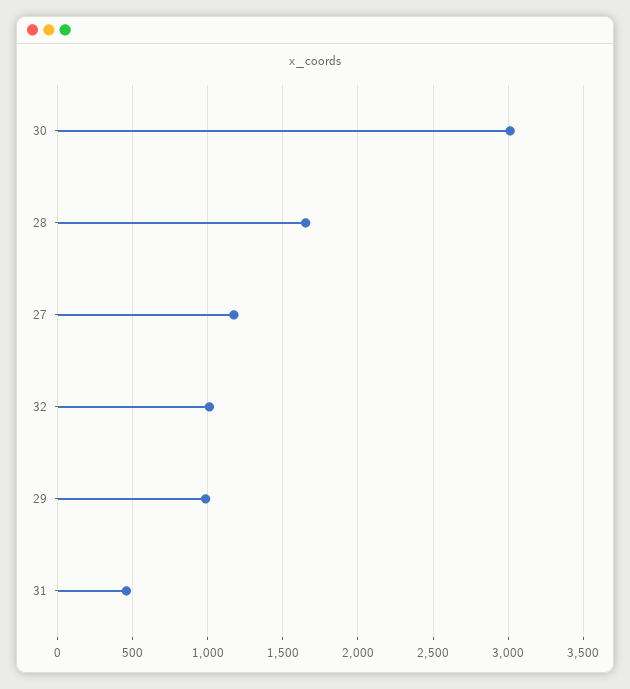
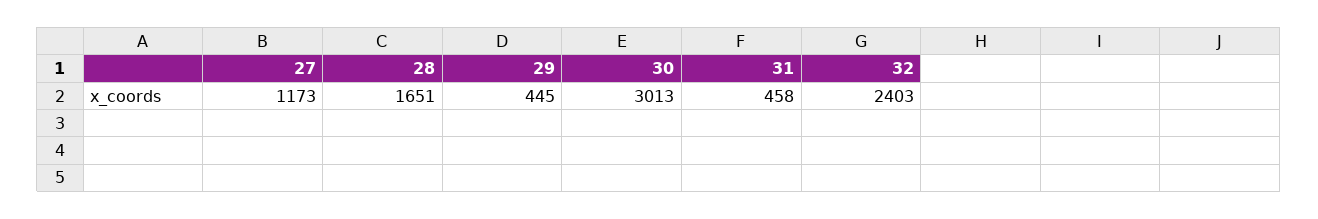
32: 1000 -> 2403
29: 1000 -> 445

